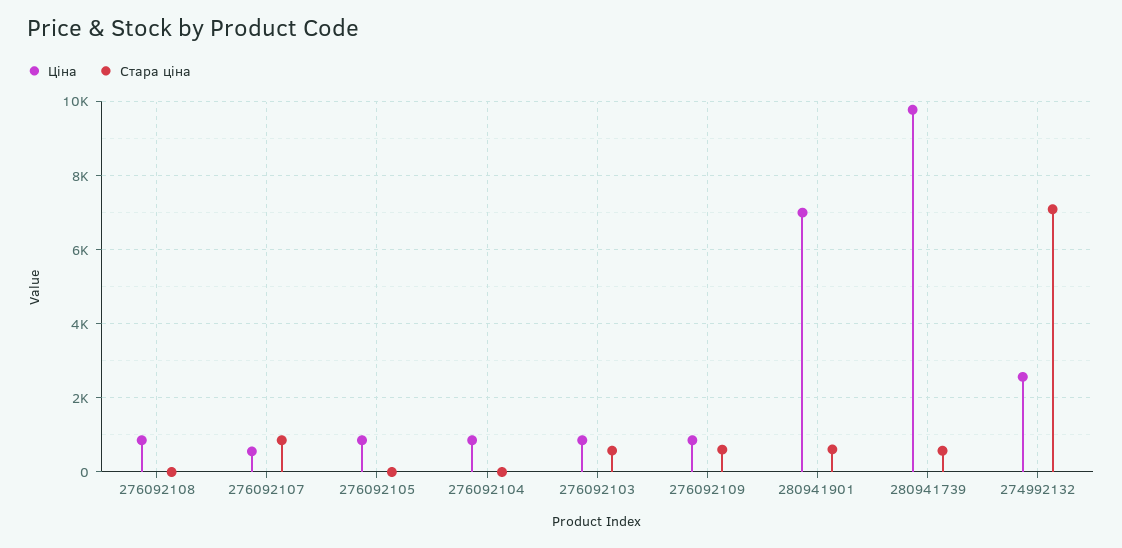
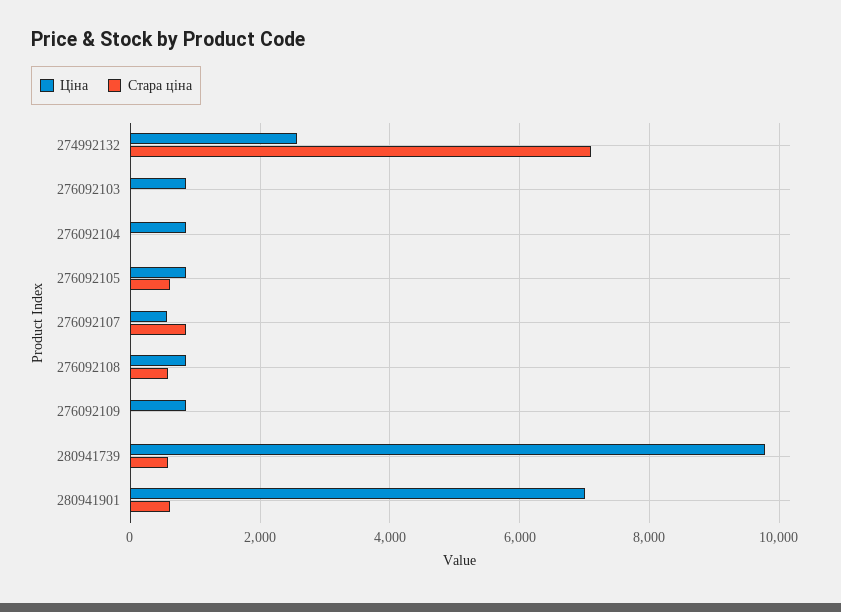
Стара ціна, 276092108: 0 -> 600
Стара ціна, 276092105: 0 -> 600
Стара ціна, 276092103: 600 -> 0
Стара ціна, 276092109: 600 -> 0

